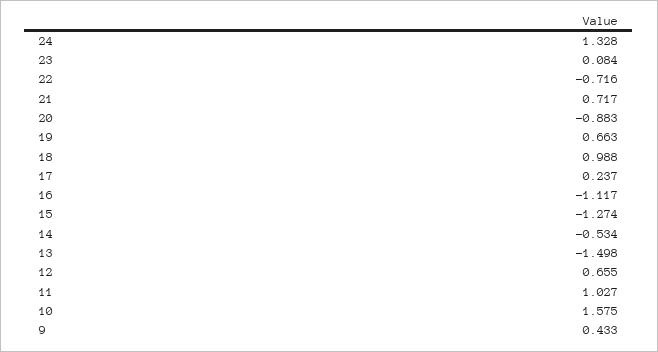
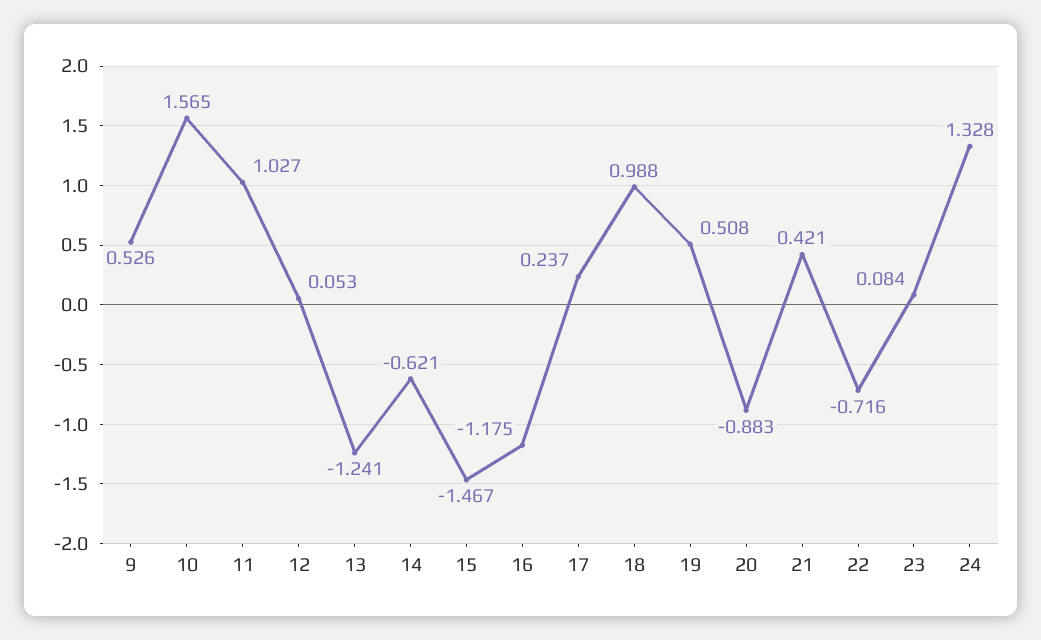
21: 0.717 -> 0.421
19: 0.663 -> 0.508
16: -1.117 -> -1.175
15: -1.274 -> -1.467
14: -0.534 -> -0.621
13: -1.498 -> -1.241
12: 0.655 -> 0.053
10: 1.575 -> 1.565
9: 0.433 -> 0.526

